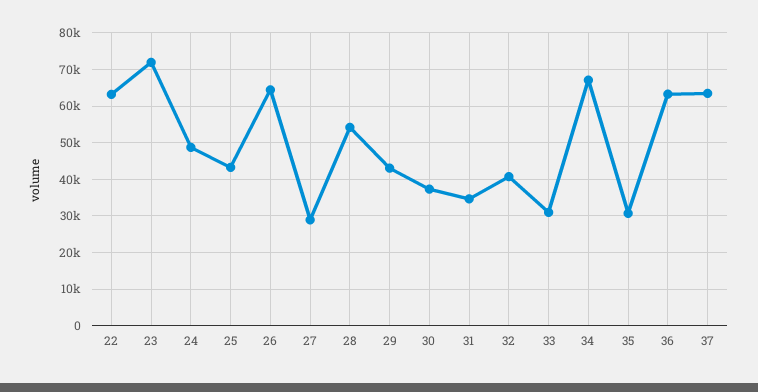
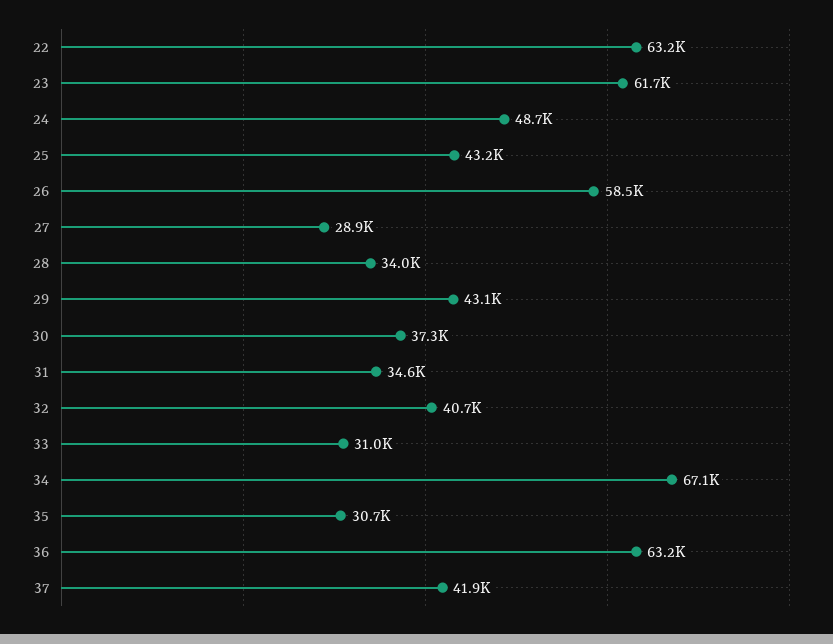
23: 72000 -> 61700
26: 64000 -> 58500
28: 54000 -> 34000
37: 64000 -> 41900

